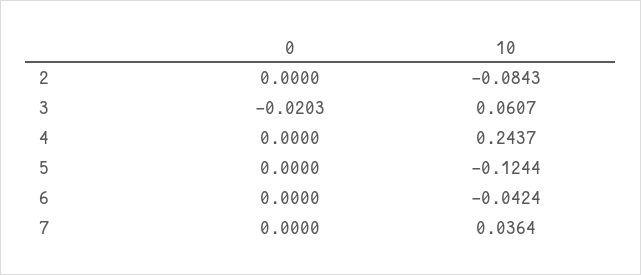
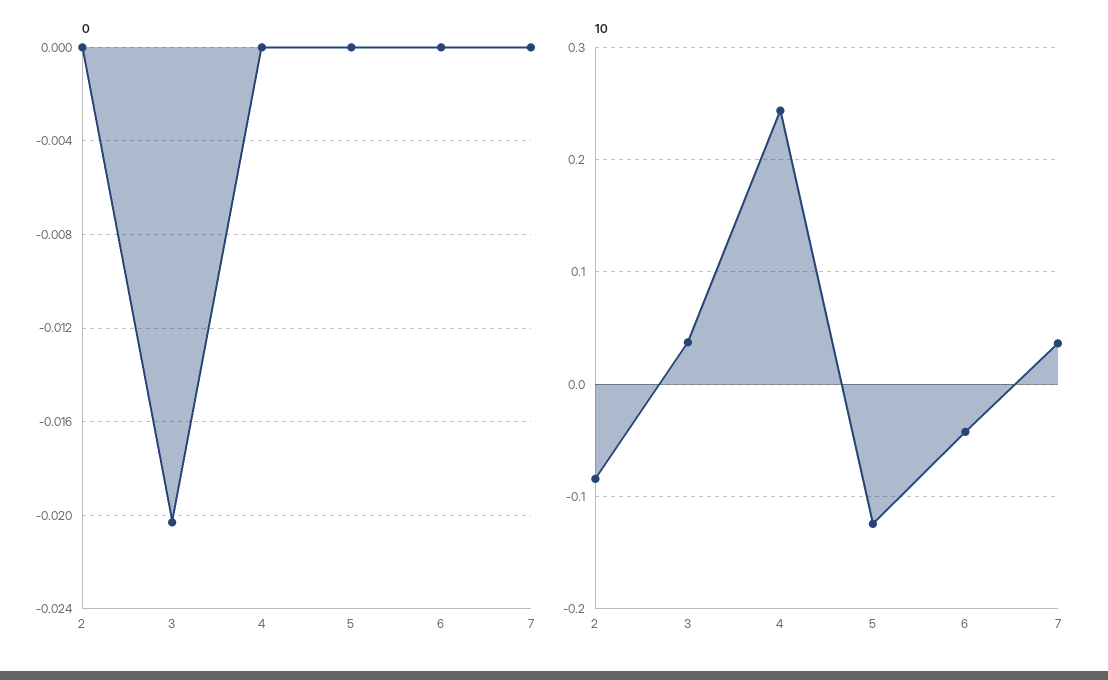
10, 3: 0.0607 -> 0.04

